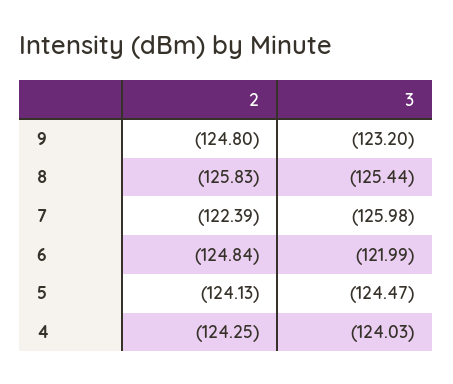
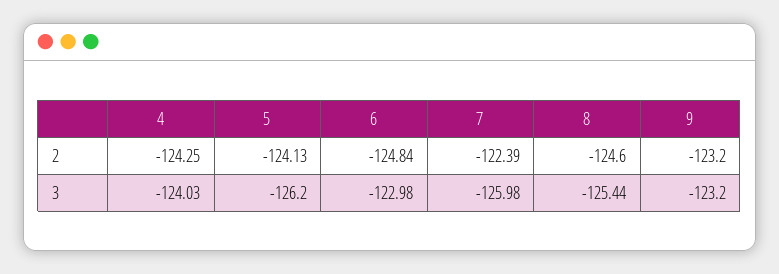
2, 9: -124.8 -> -123.2
2, 8: -125.83 -> -124.6
3, 6: -121.99 -> -122.98
3, 5: -124.47 -> -126.2

